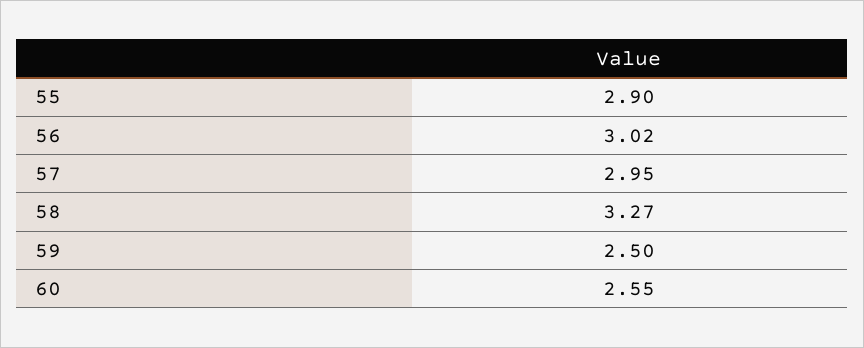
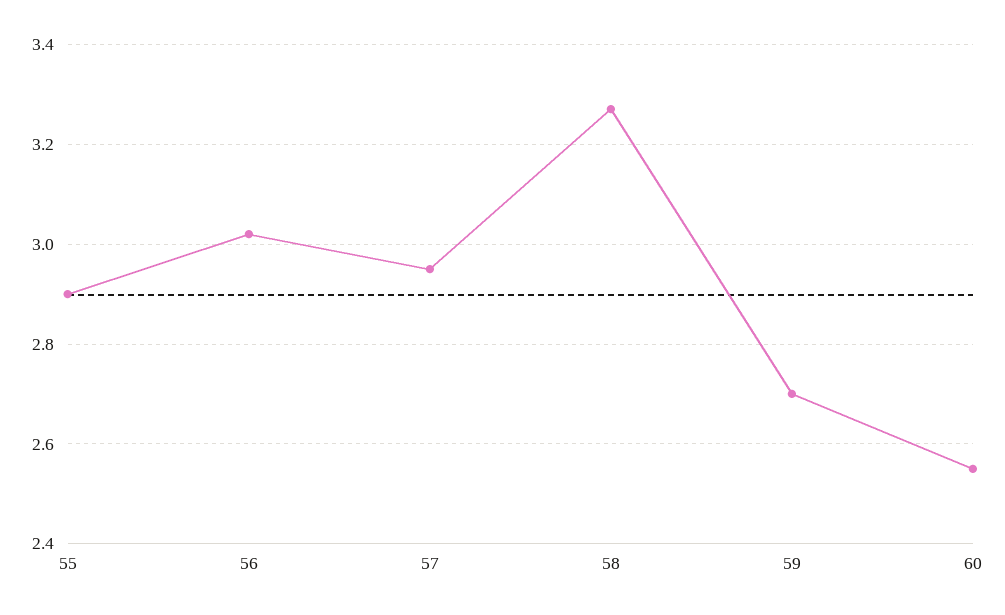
59: 2.5 -> 2.7

